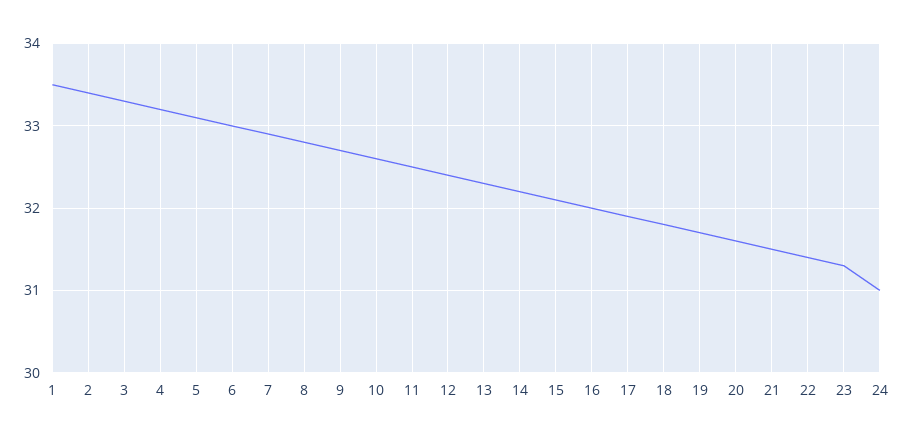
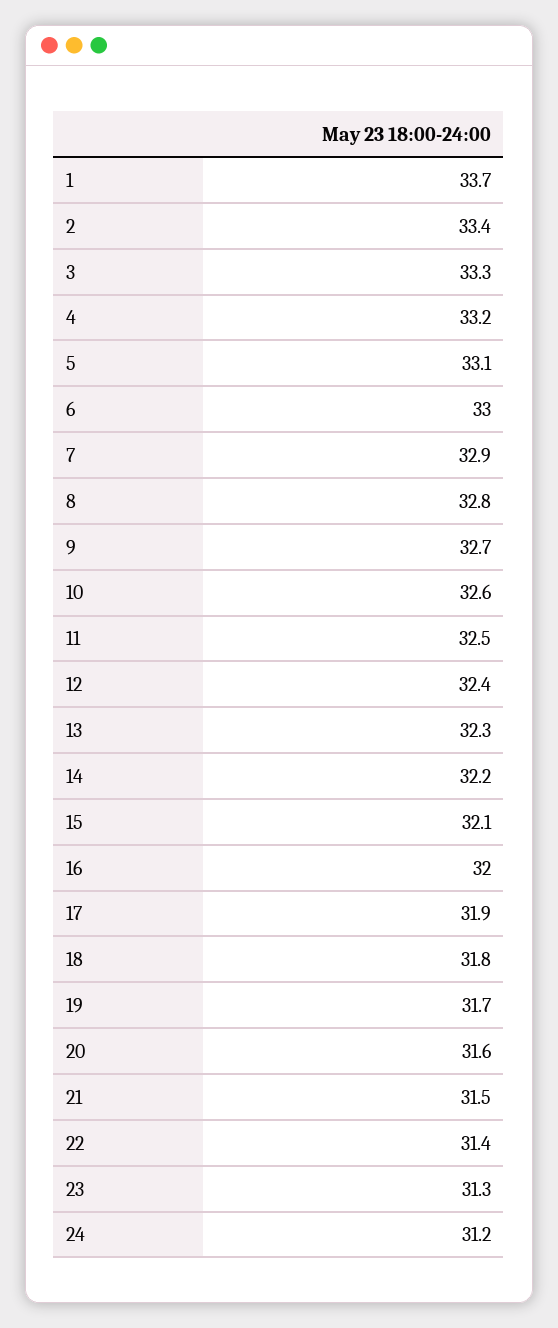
1: 33.5 -> 33.7
24: 31 -> 31.2

